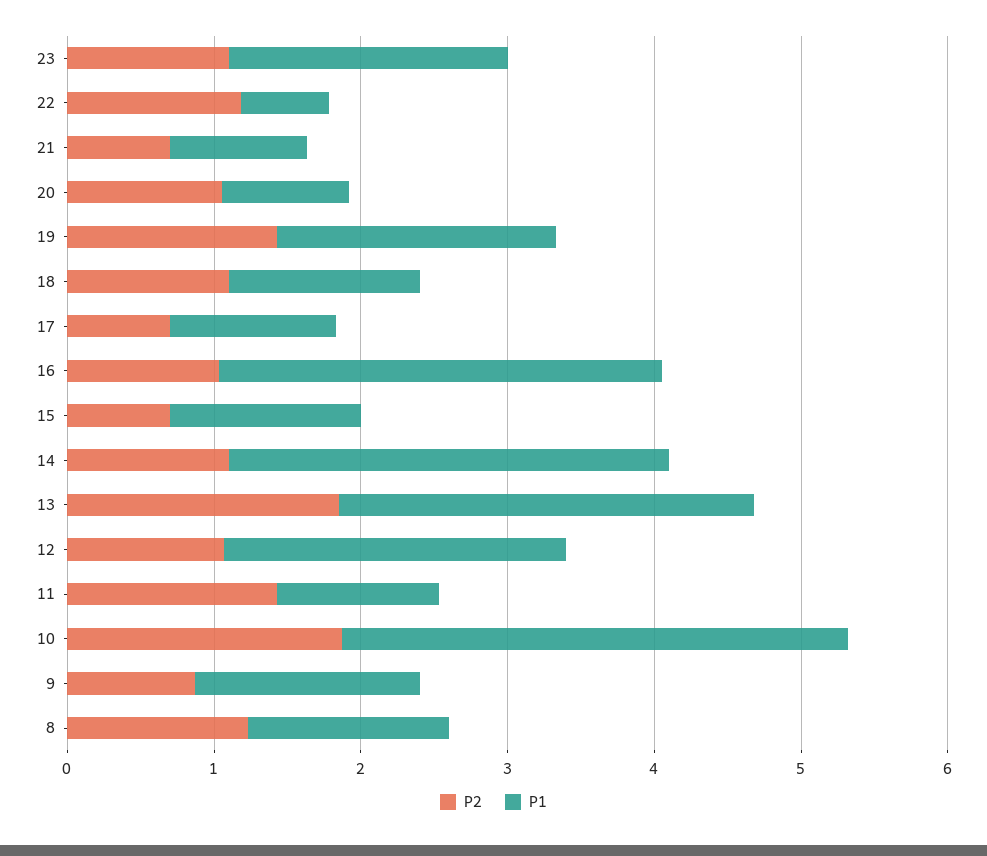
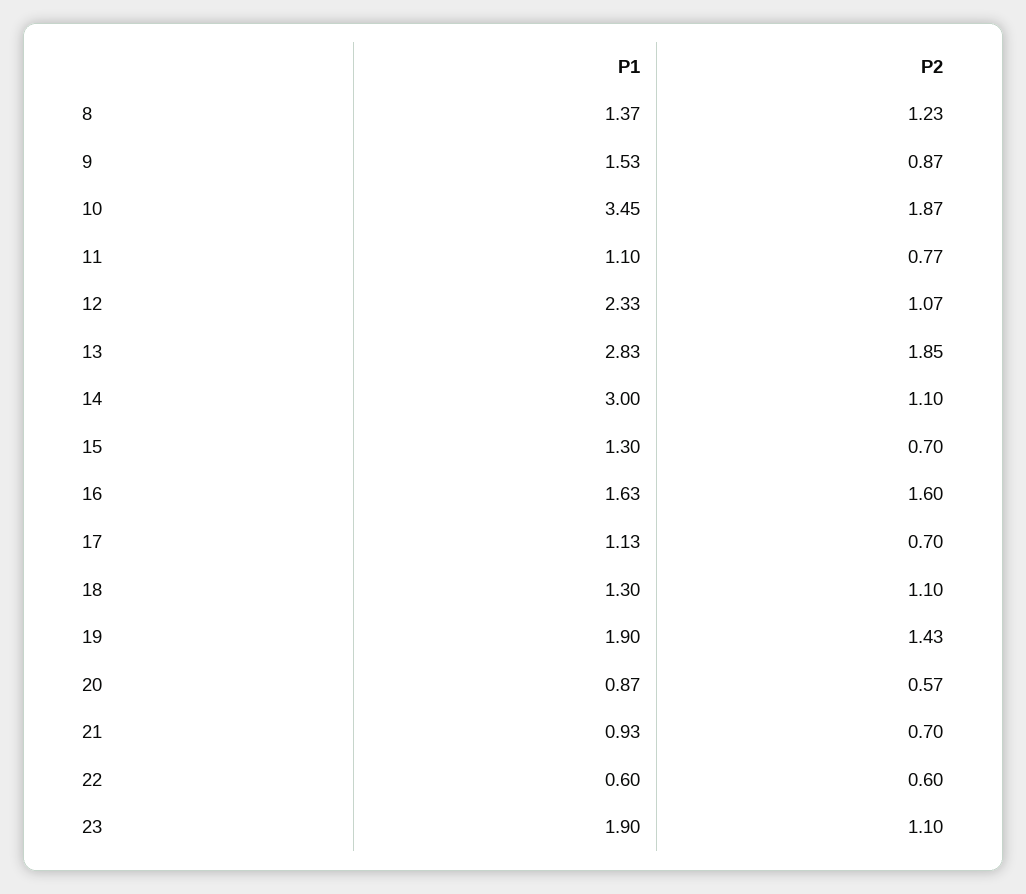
P2, 22: 1.2 -> 0.6
P2, 20: 1 -> 0.57
P2, 16: 1 -> 1.6
P1, 16: 3 -> 1.63
P2, 11: 1.4 -> 0.77

